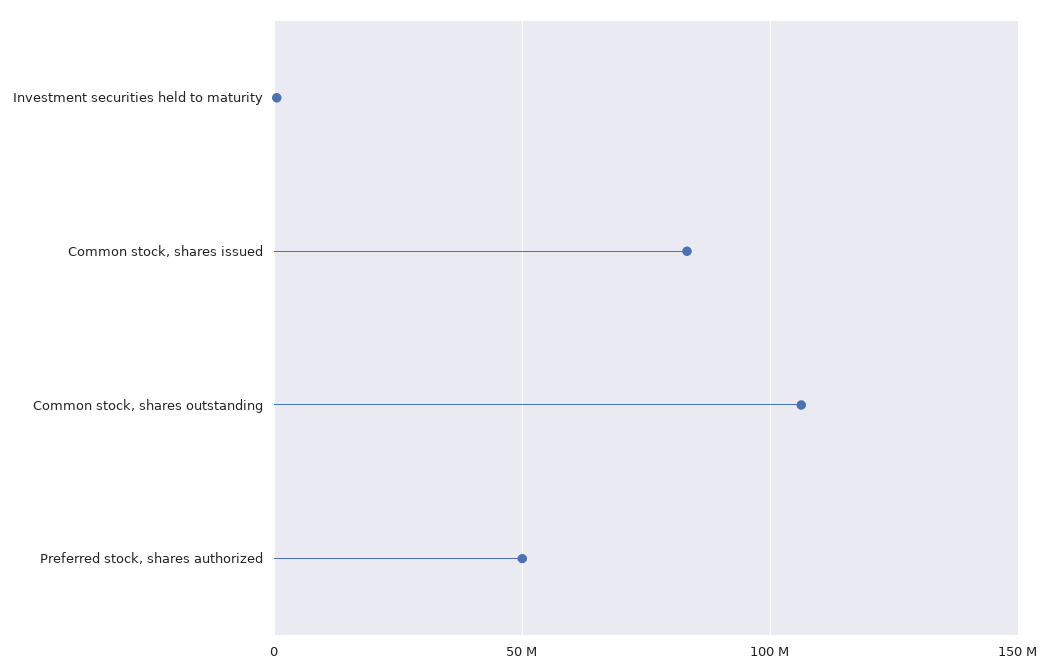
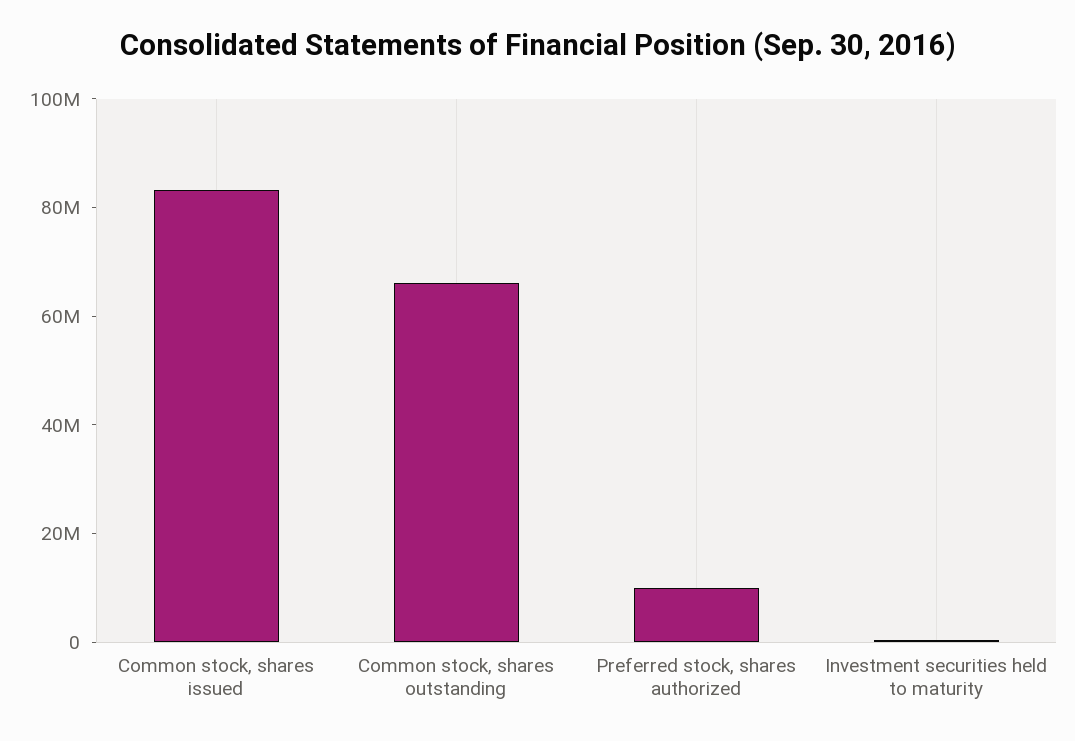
Common stock, shares outstanding: 105000000 -> 65000000
Preferred stock, shares authorized: 50000000 -> 10000000

